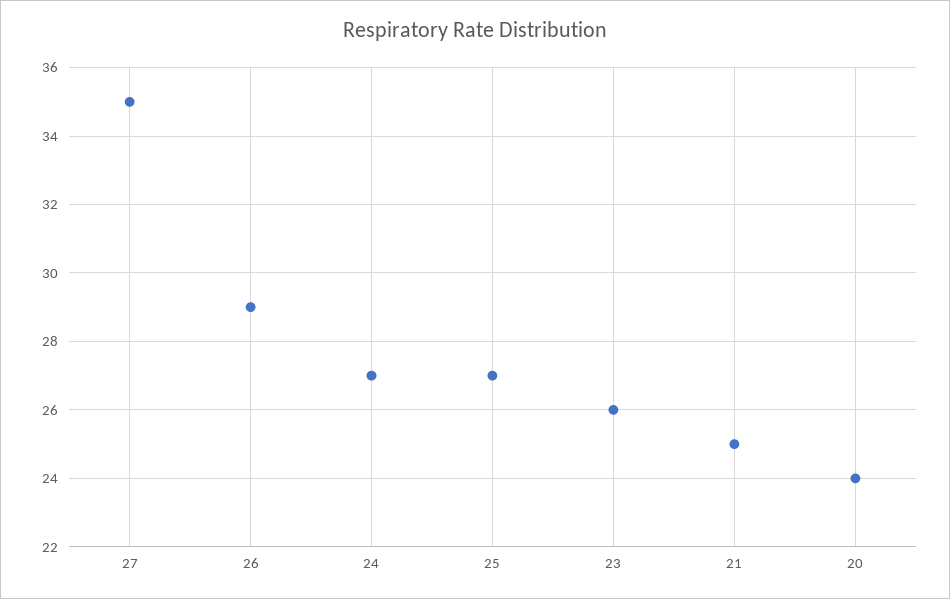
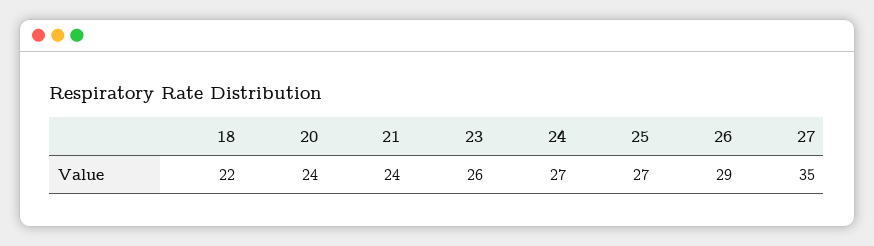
21: 25 -> 24
18: none -> 22

